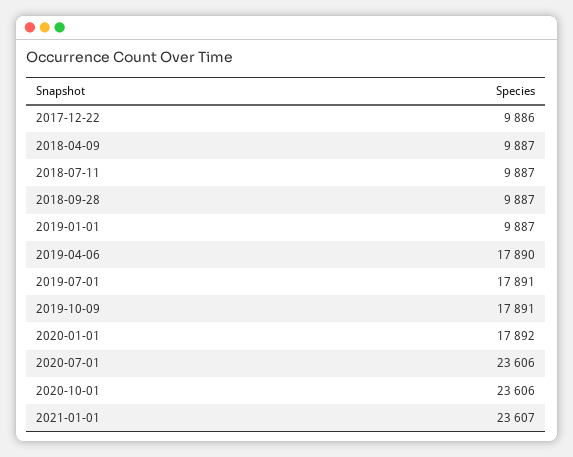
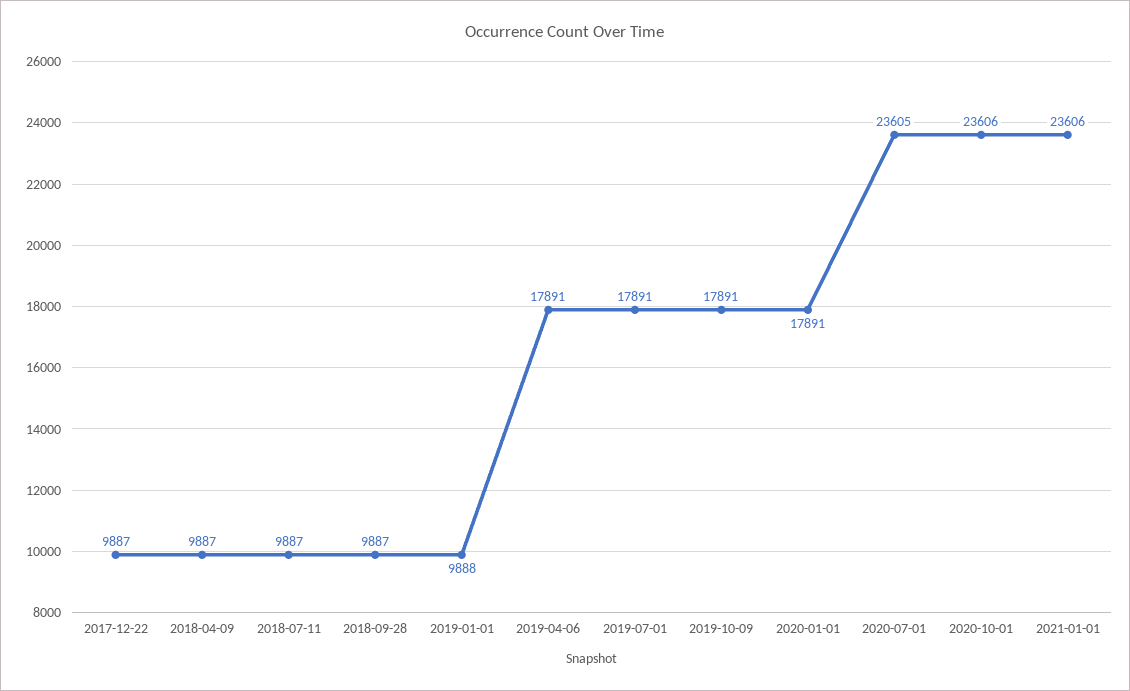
2017-12-22: 9886 -> 9887
2019-01-01: 9887 -> 9888
2019-04-06: 17890 -> 17891
2020-01-01: 17892 -> 17891
2020-07-01: 23606 -> 23605
2021-01-01: 23607 -> 23606

